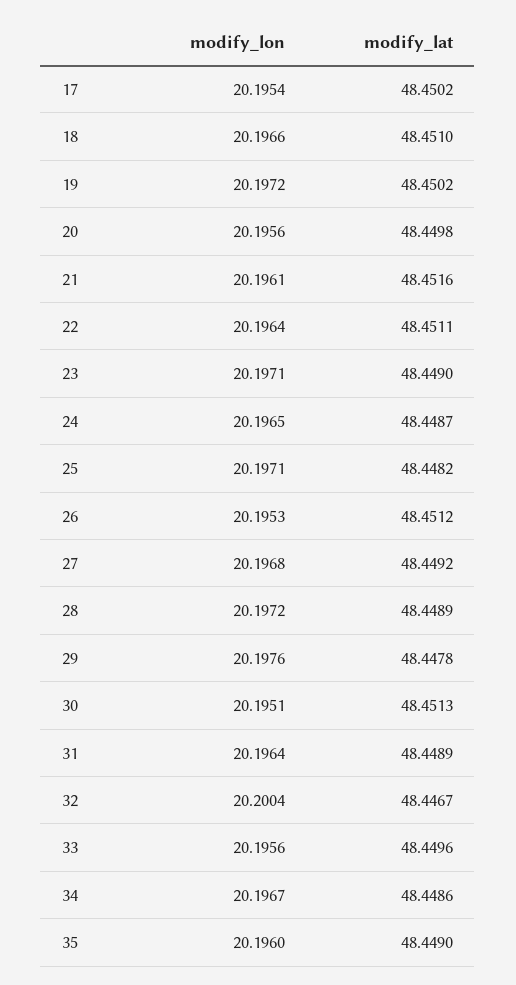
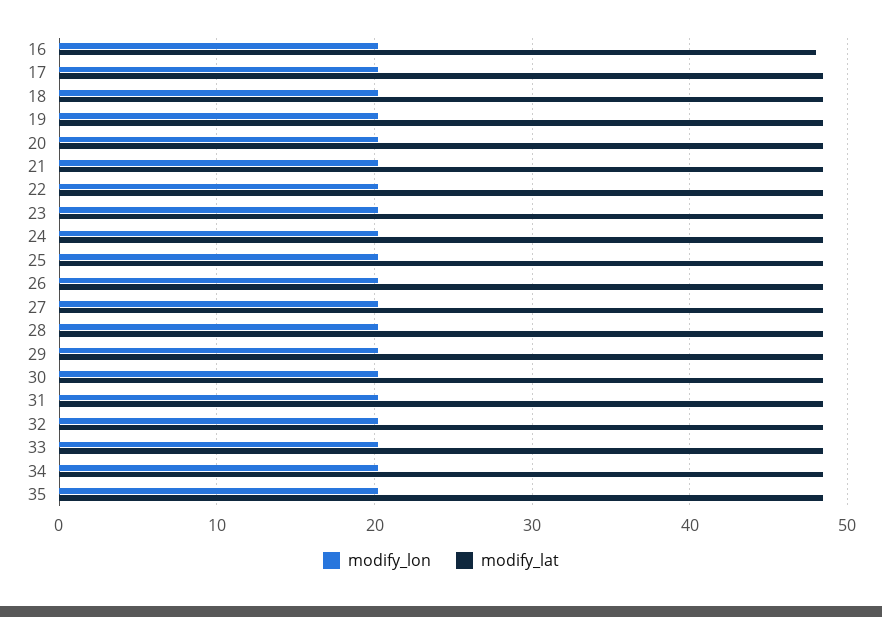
modify_lon, 16: none -> 20
modify_lat, 16: none -> 48

